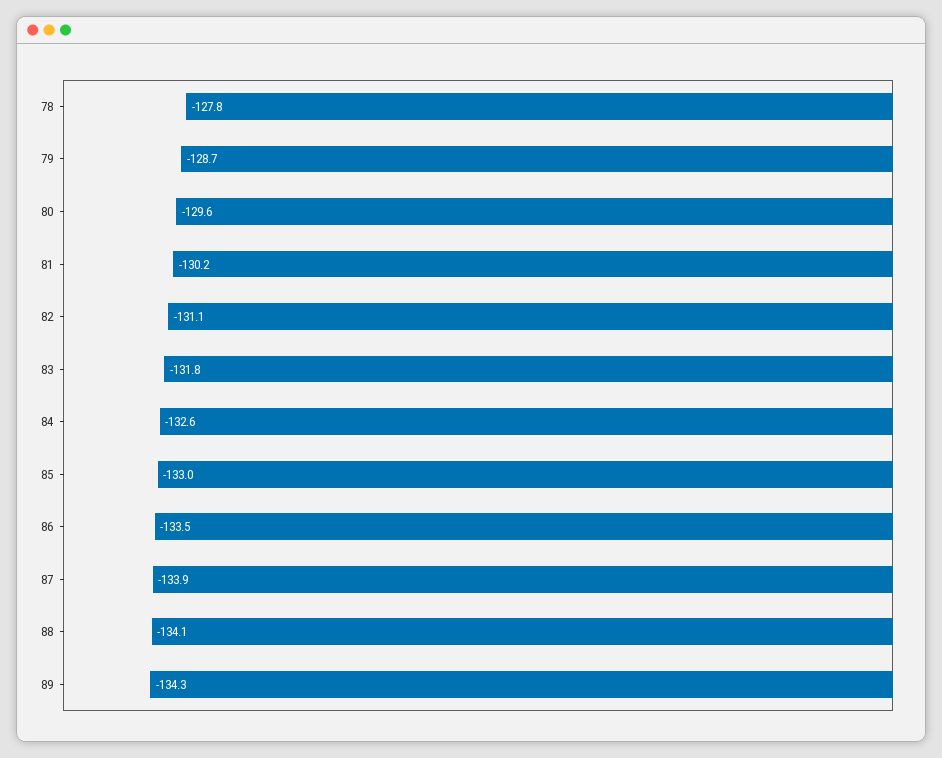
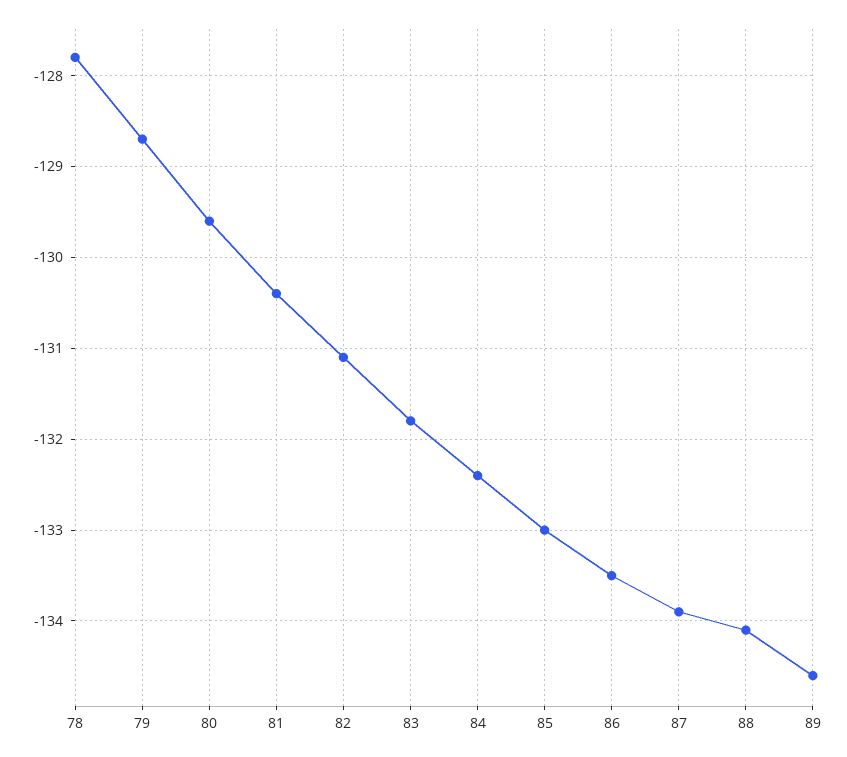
81: -130.2 -> -130.4
84: -132.6 -> -132.4
89: -134.3 -> -134.6

